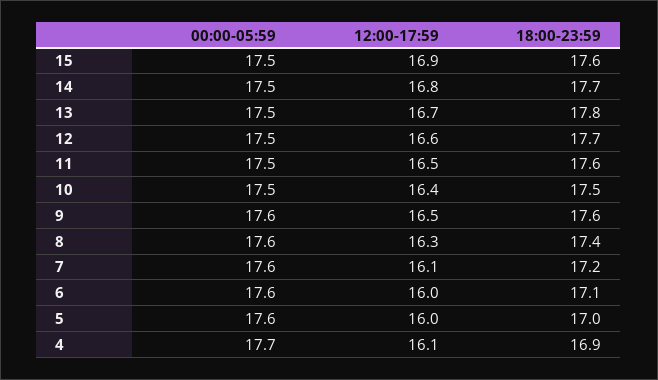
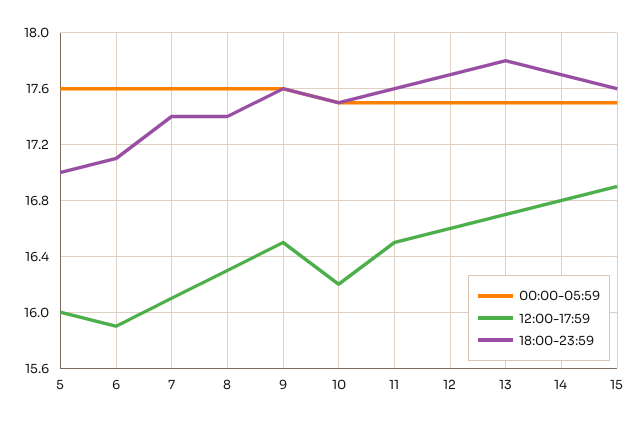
12:00-17:59, 10: 16.4 -> 16.2
18:00-23:59, 7: 17.2 -> 17.4
12:00-17:59, 6: 16 -> 15.9
00:00-05:59, 4: 17.7 -> none
12:00-17:59, 4: 16.1 -> none
18:00-23:59, 4: 16.9 -> none

